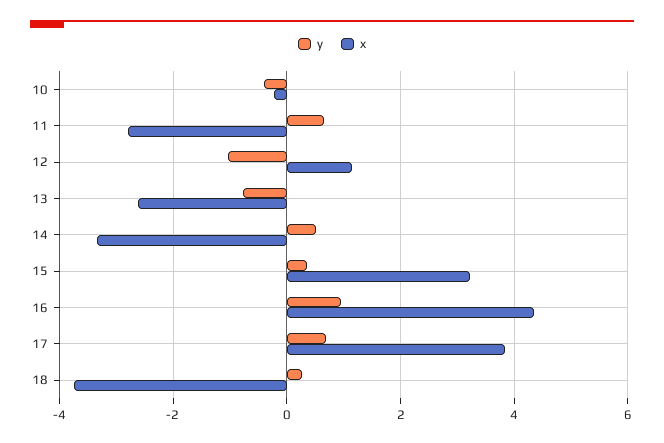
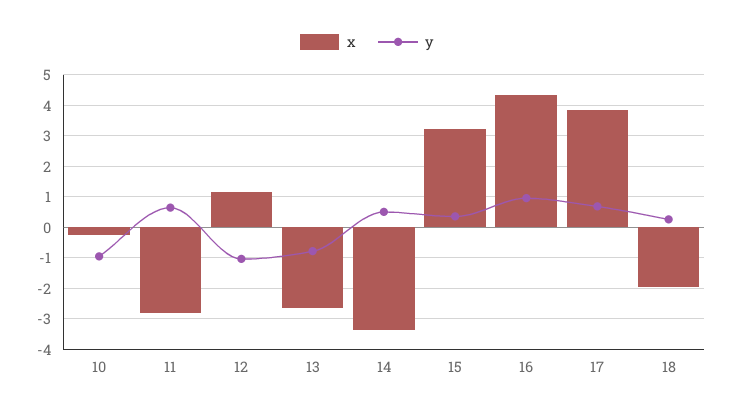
y, 10: -0.4 -> -1
x, 18: -3.8 -> -2

